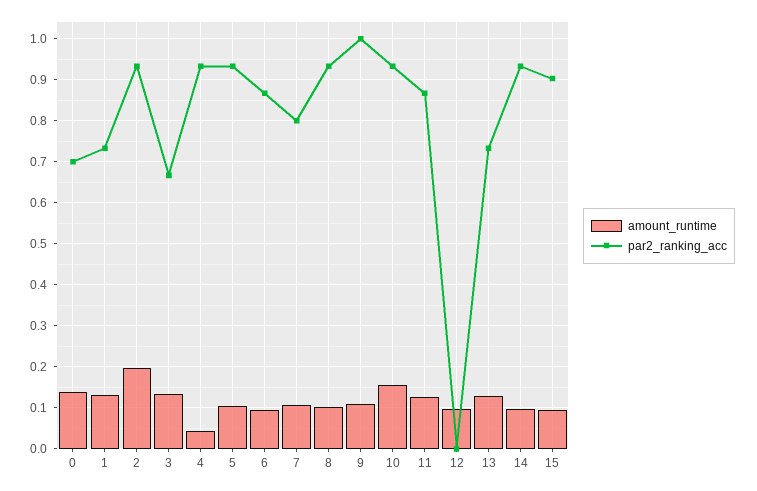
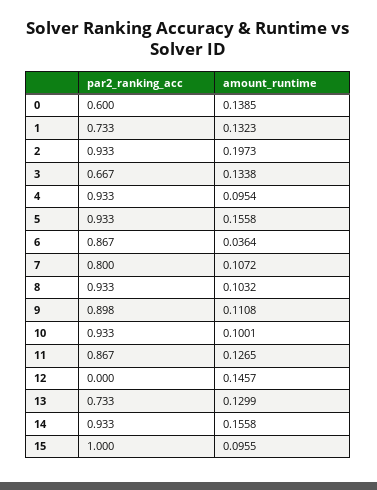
par2_ranking_acc, 0: 0.7 -> 0.6
amount_runtime, 4: 0.04 -> 0.0954
amount_runtime, 5: 0.1 -> 0.1558
amount_runtime, 6: 0.1 -> 0.0364
par2_ranking_acc, 9: 1 -> 0.898
amount_runtime, 10: 0.16 -> 0.1001
amount_runtime, 12: 0.1 -> 0.1457
amount_runtime, 14: 0.1 -> 0.1558
par2_ranking_acc, 15: 0.9 -> 1

